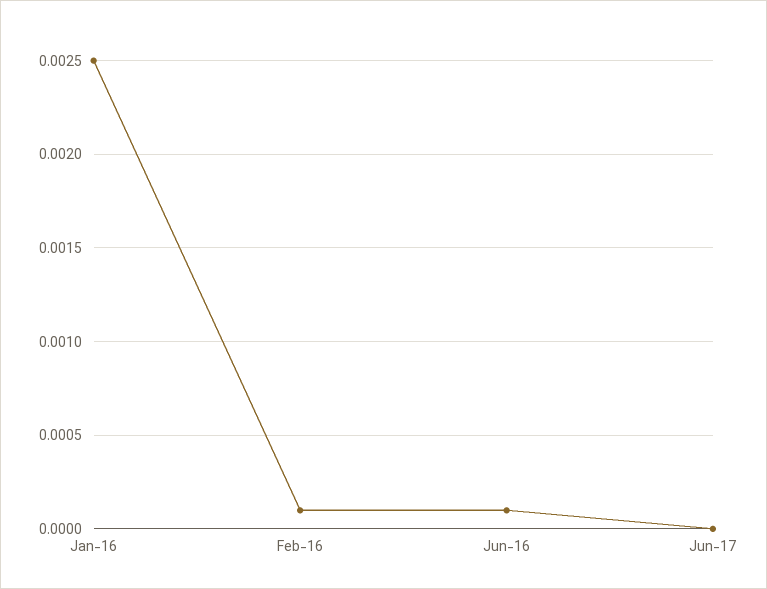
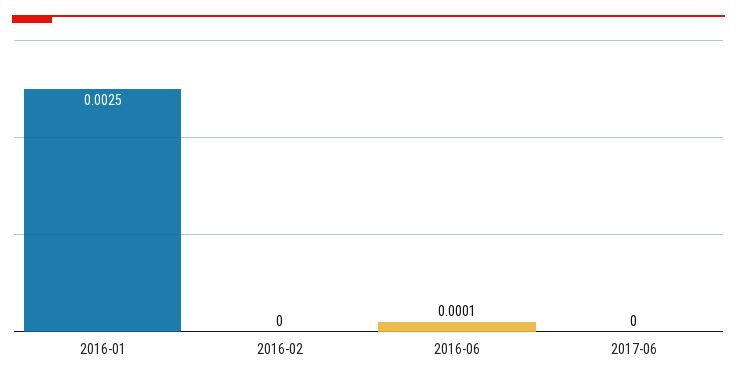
Feb-16: 0.0001 -> 0

